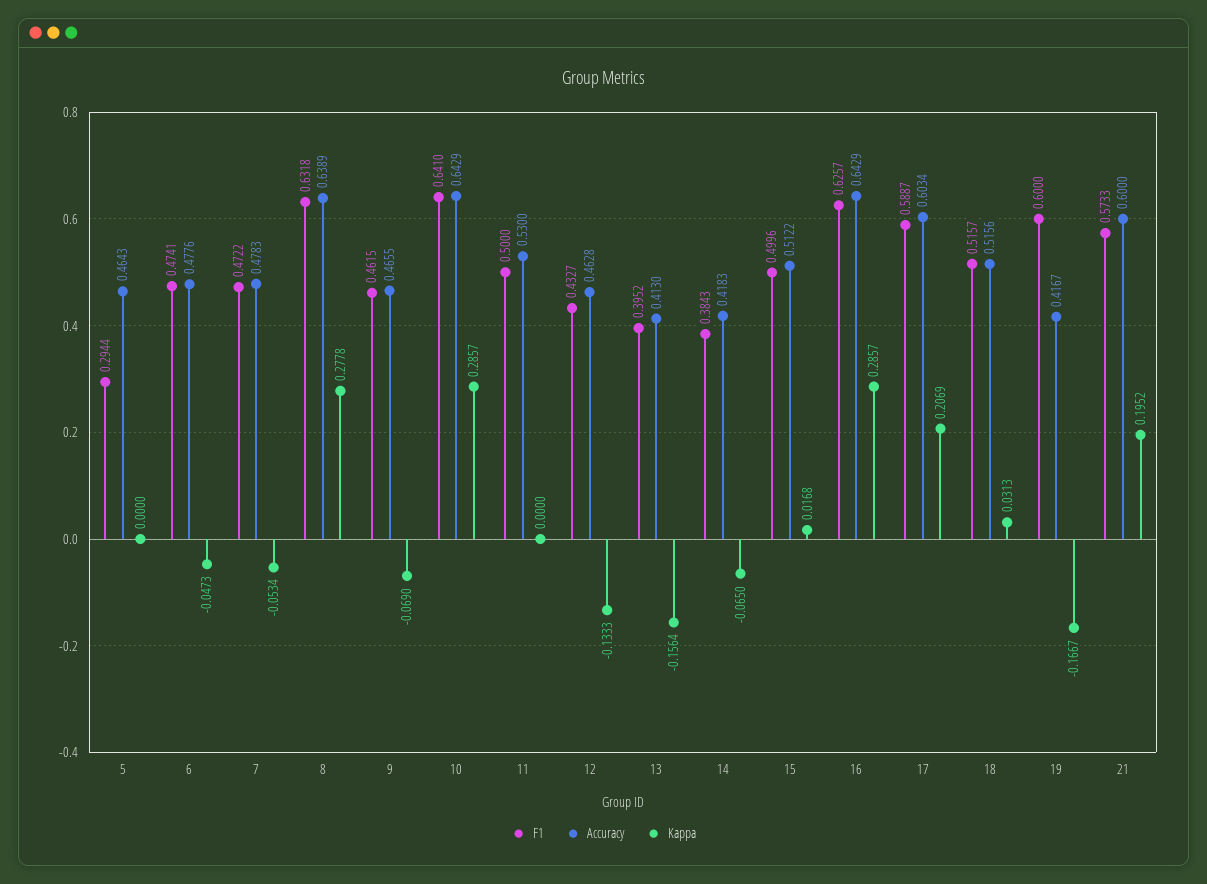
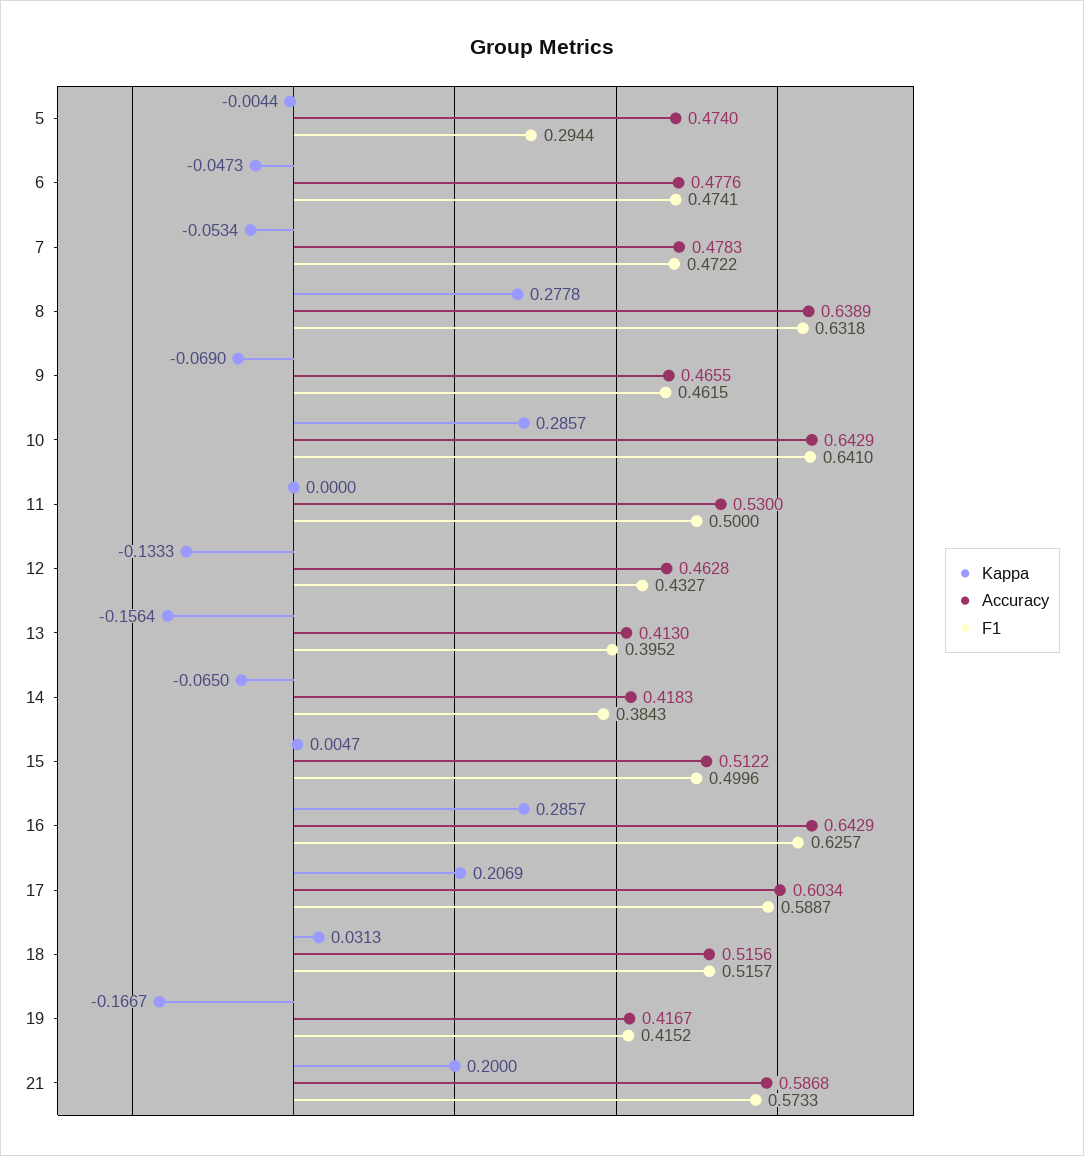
Accuracy, 5: 0.4643 -> 0.474
Kappa, 5: 0 -> -0.0044
Kappa, 15: 0.0168 -> 0.0047
F1, 19: 0.6 -> 0.4152
Accuracy, 21: 0.6 -> 0.5868
Kappa, 21: 0.1952 -> 0.2

